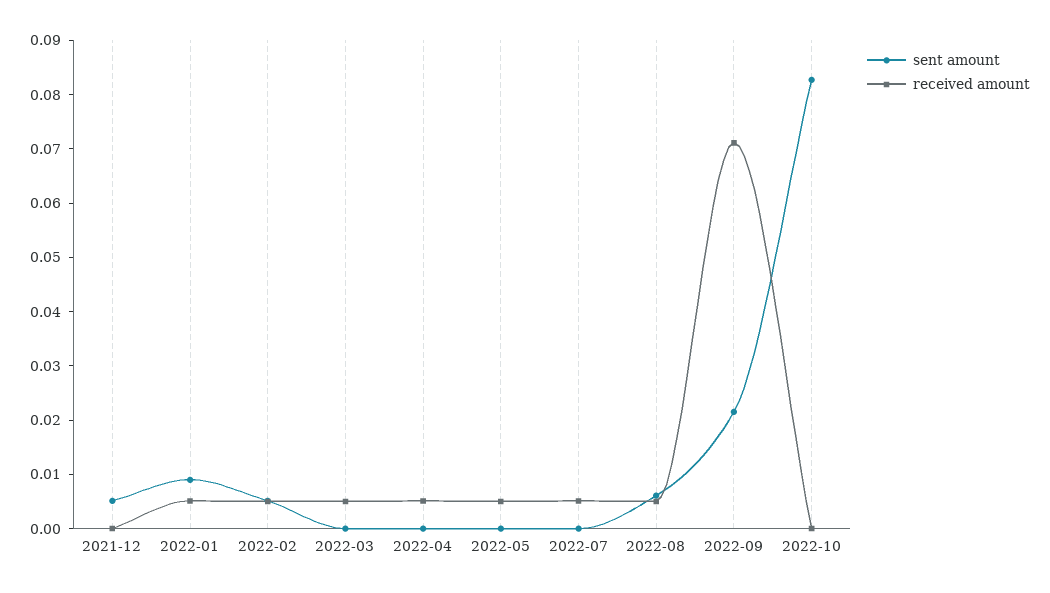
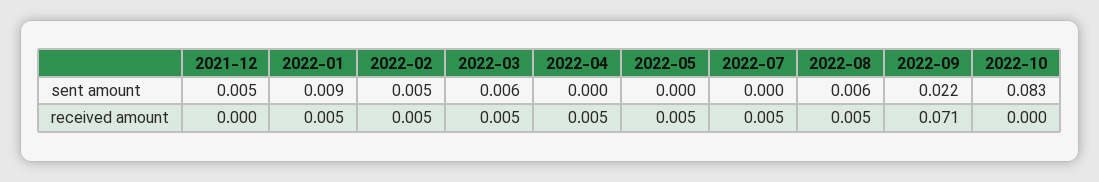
sent amount, 2022-03: 0 -> 0.006

